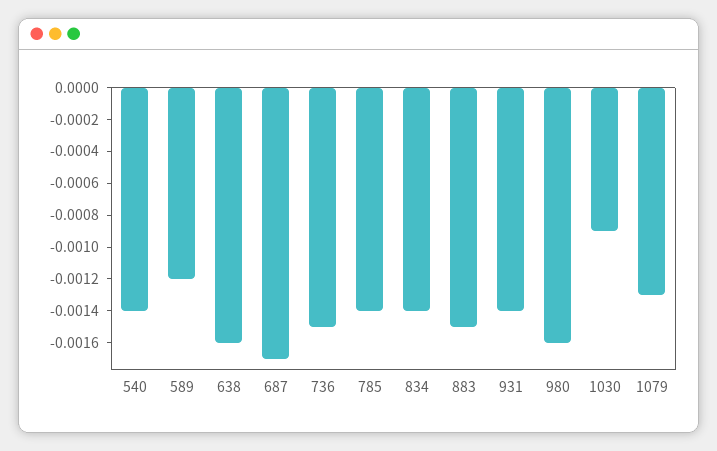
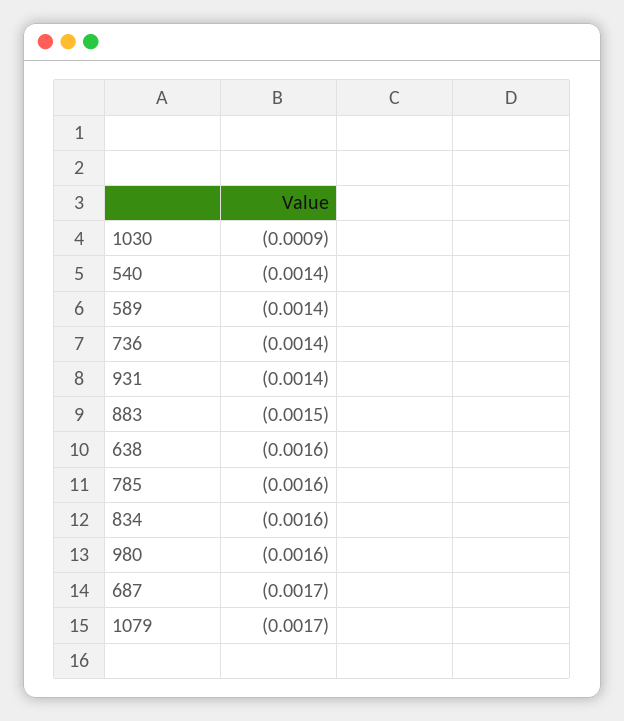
589: -0.0012 -> -0.0014
736: -0.0015 -> -0.0014
785: -0.0014 -> -0.0016
834: -0.0014 -> -0.0016
1079: -0.0013 -> -0.0017

